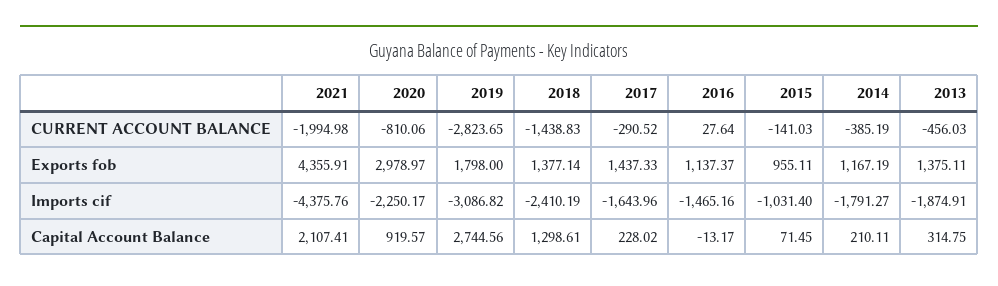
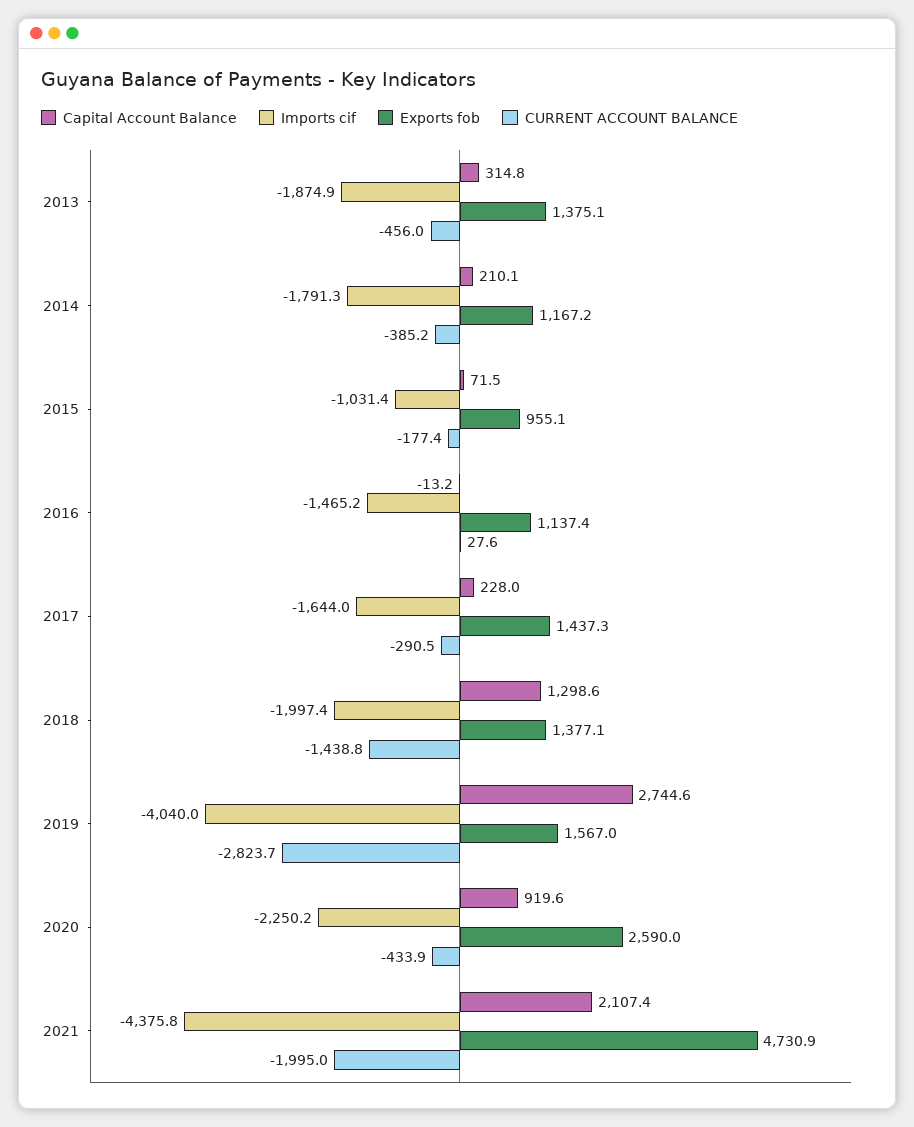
CURRENT ACCOUNT BALANCE, 2020: -810.06 -> -433.9
CURRENT ACCOUNT BALANCE, 2015: -141.03 -> -177.4
Exports fob, 2021: 4355.91 -> 4730.9
Exports fob, 2020: 2978.97 -> 2590
Exports fob, 2019: 1798 -> 1567
Imports cif, 2019: -3086.82 -> -4040
Imports cif, 2018: -2410.19 -> -1997.4

